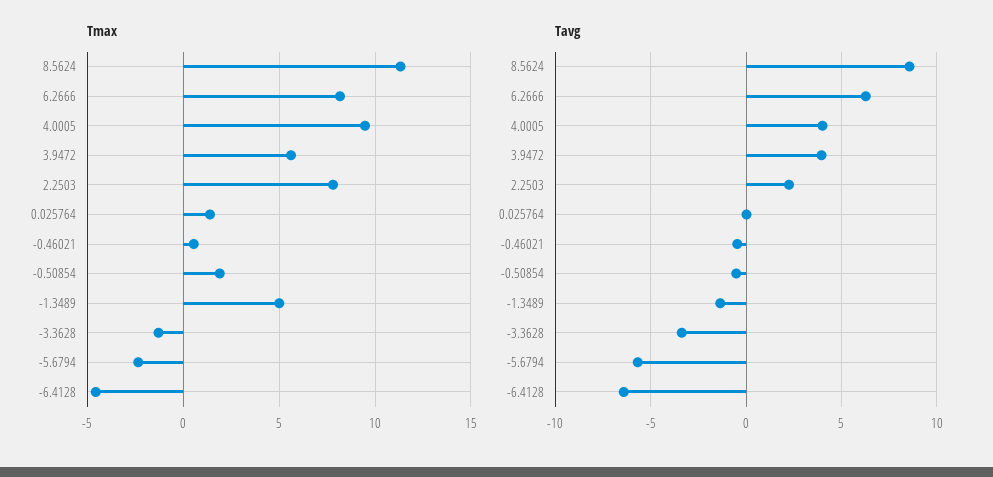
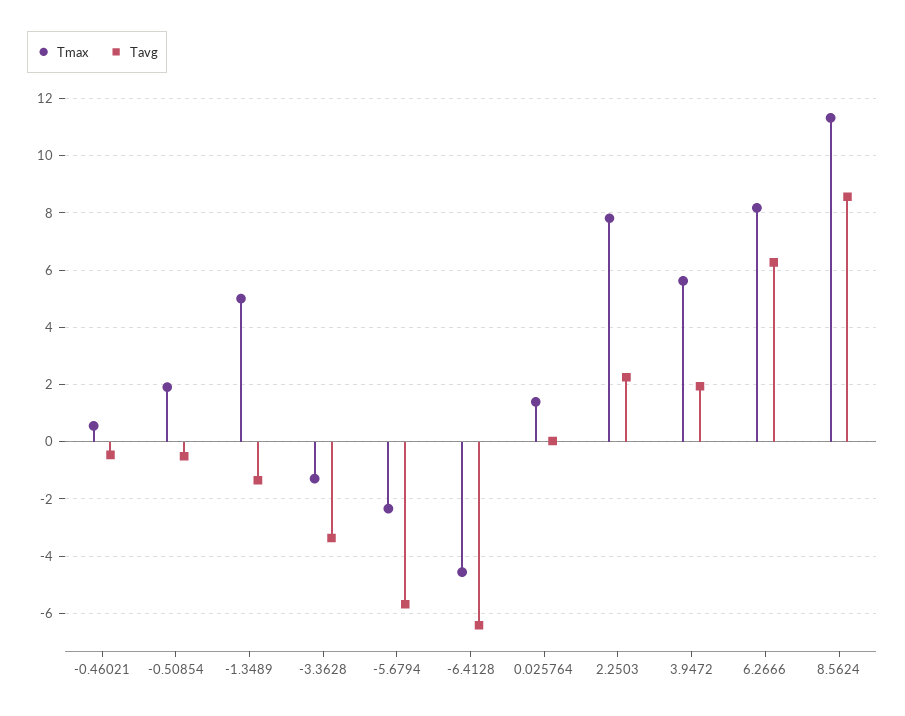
Tmax, 4.0005: 9.5 -> none
Tavg, 4.0005: 4 -> none
Tavg, 3.9472: 4 -> 2

